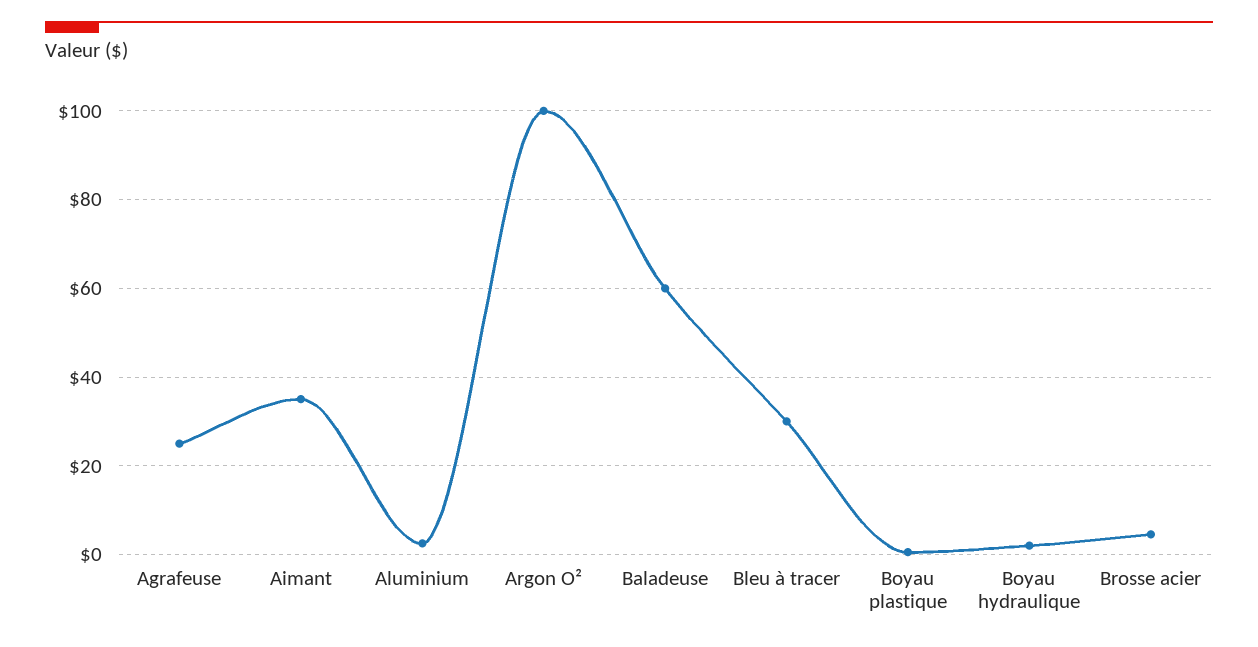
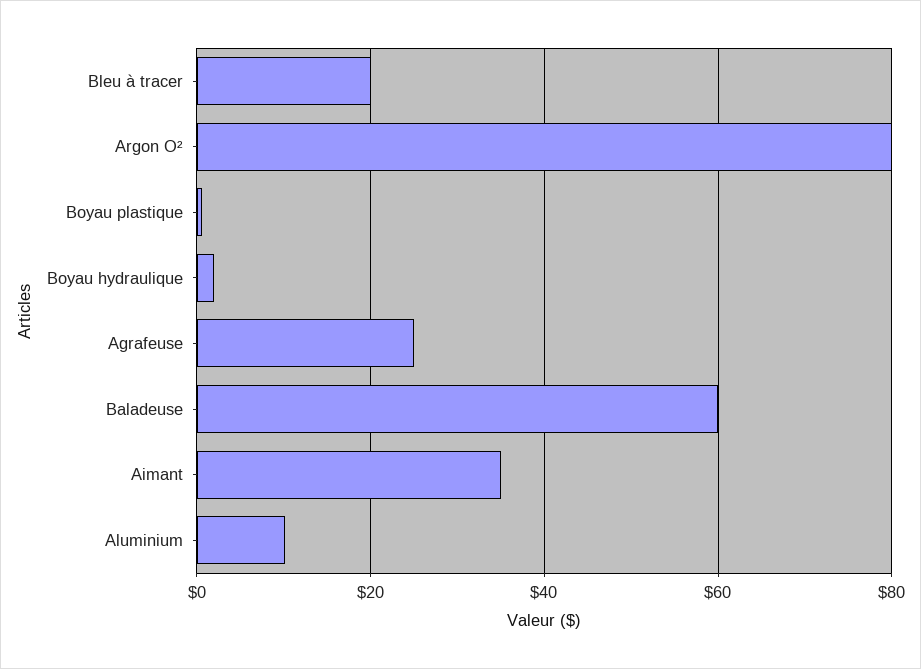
Aluminium: 2 -> 10
Argon O²: 100 -> 80
Bleu à tracer: 30 -> 20
Brosse acier: 4 -> none

